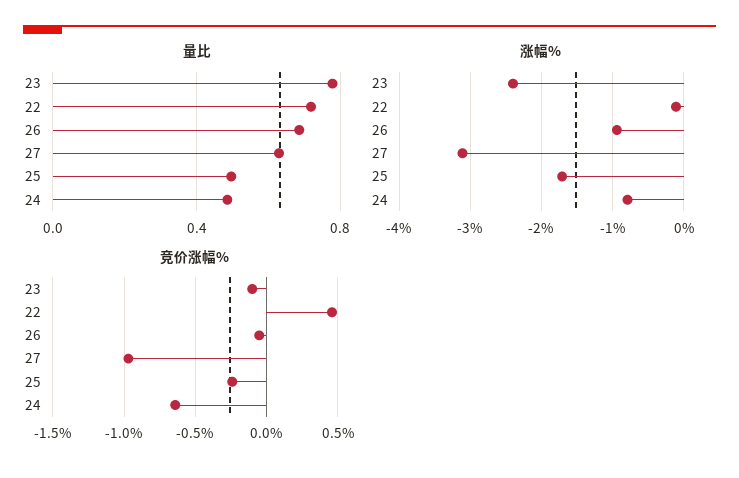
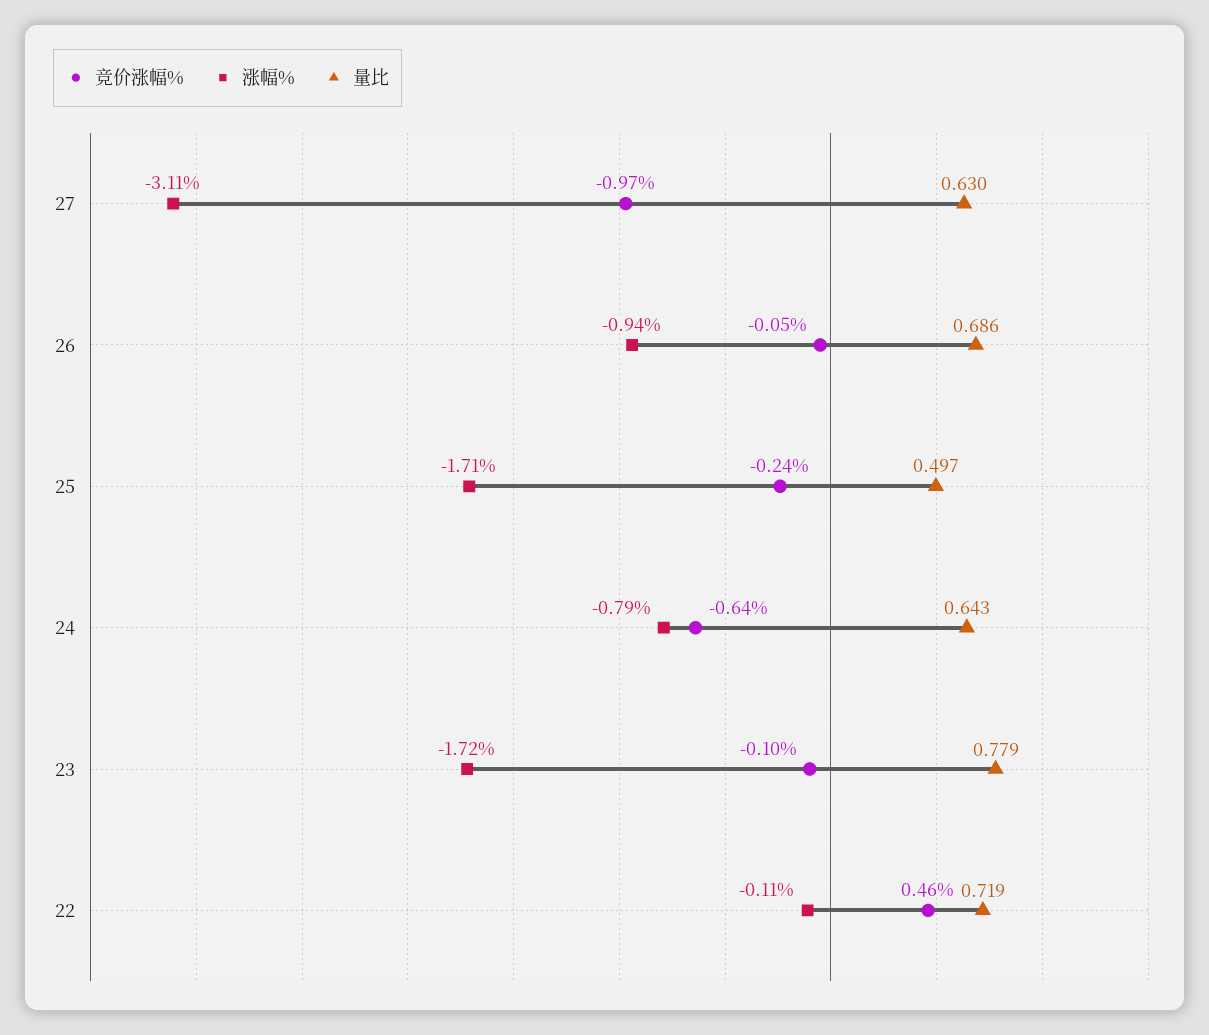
量比, 24: 0.5 -> 0.643
涨幅%, 23: -2.4 -> -1.72

